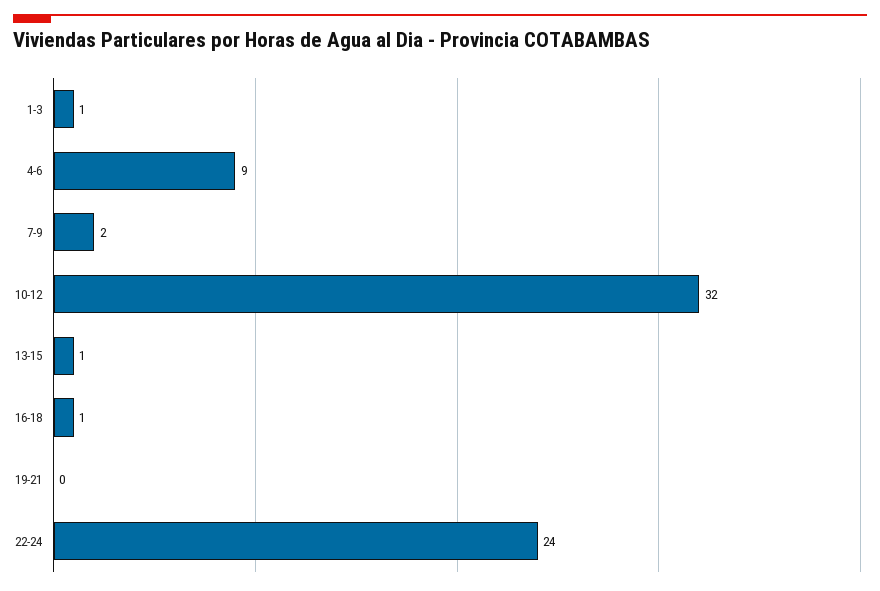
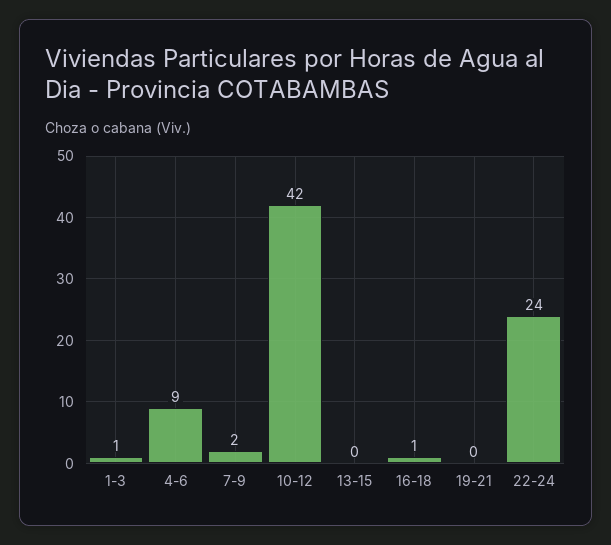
10-12: 32 -> 42
13-15: 1 -> 0

